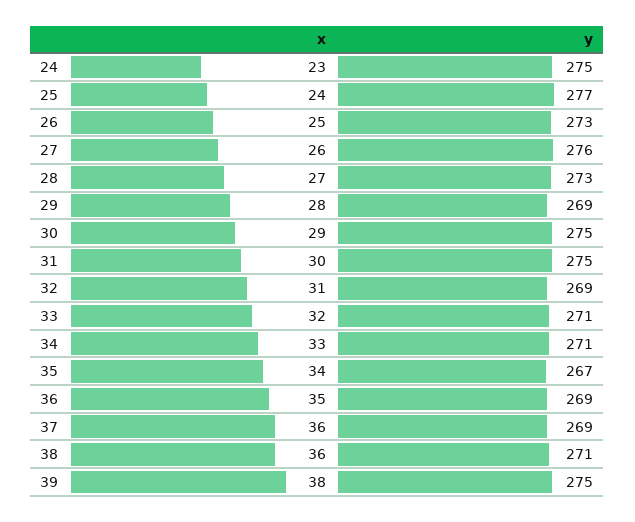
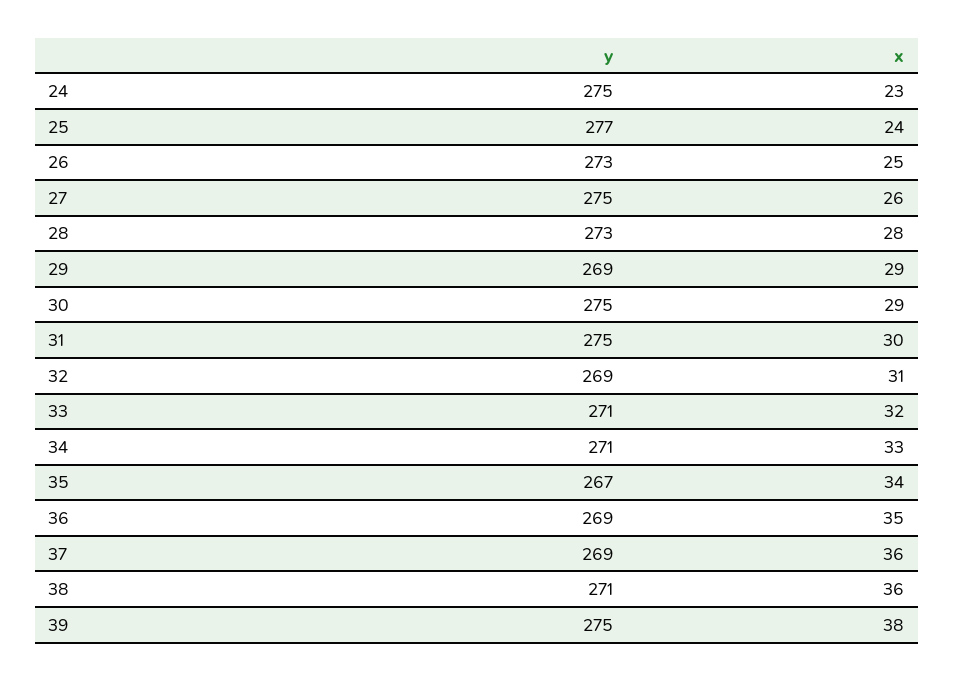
y, 27: 276 -> 275
x, 28: 27 -> 28
x, 29: 28 -> 29

